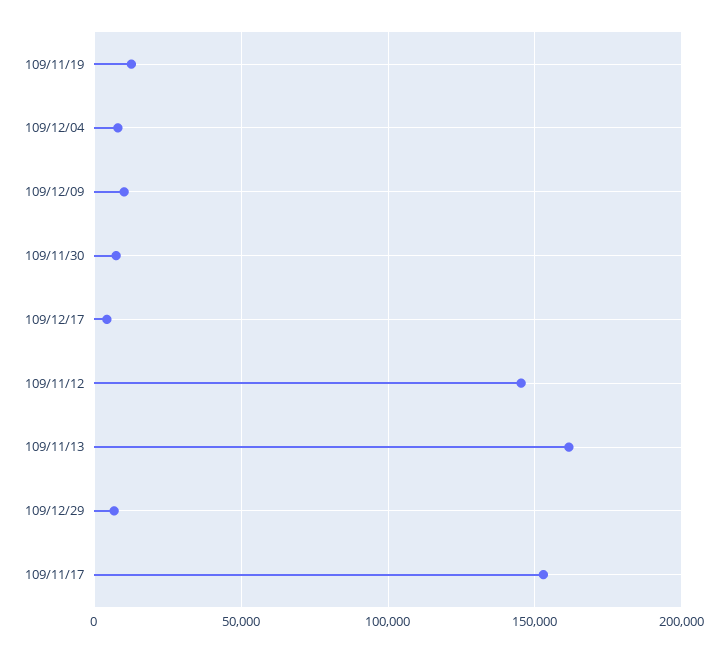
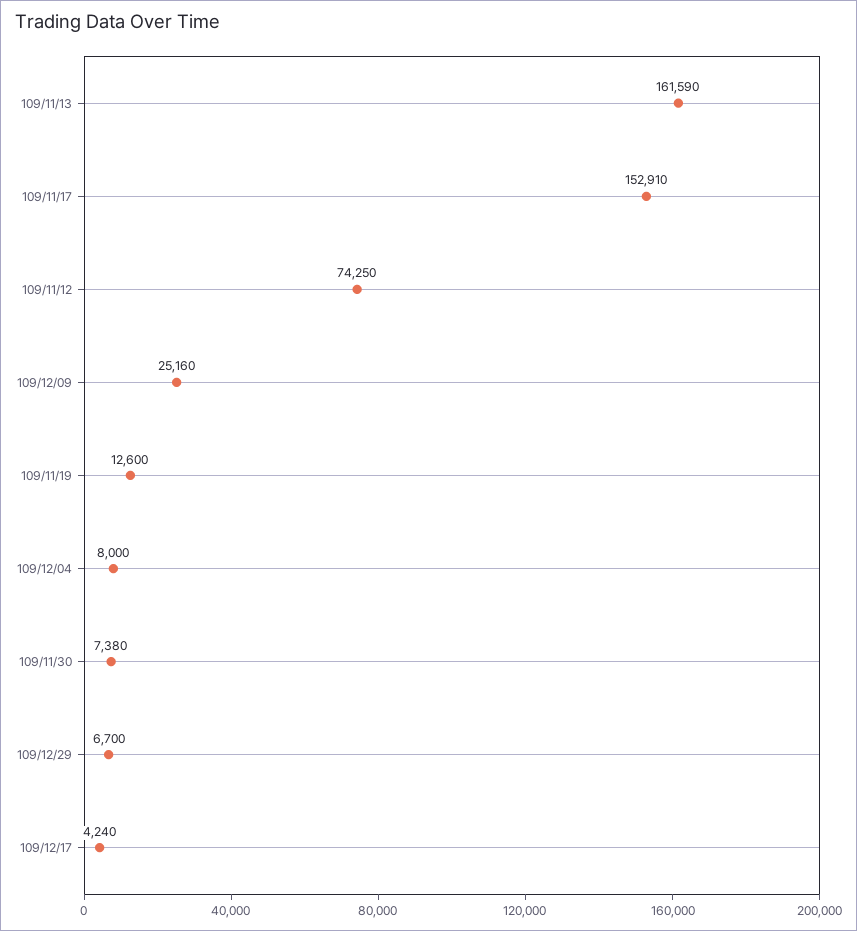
109/12/09: 10000 -> 25160
109/11/12: 145000 -> 74250

